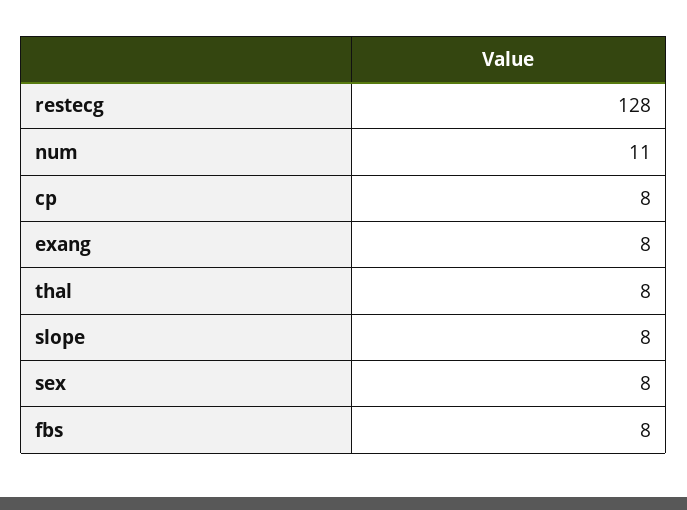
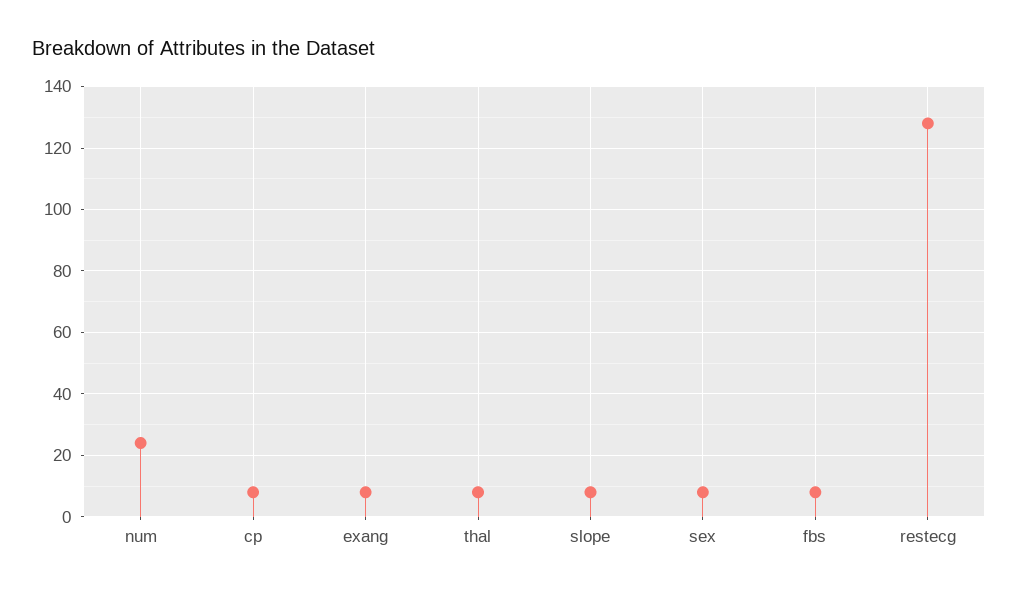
num: 11 -> 25

